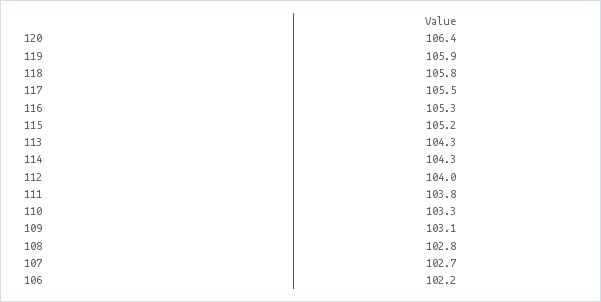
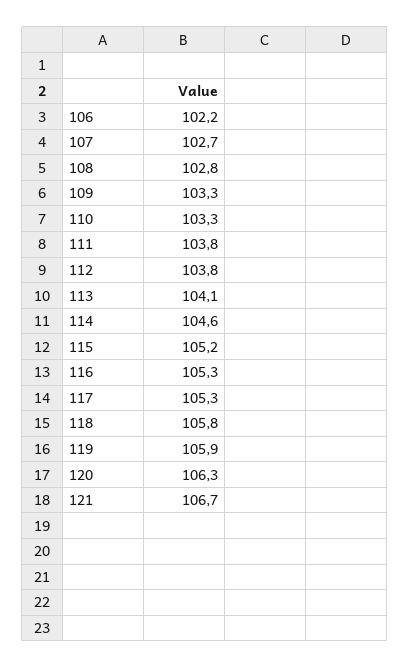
120: 106.4 -> 106.3
117: 105.5 -> 105.3
113: 104.3 -> 104.1
114: 104.3 -> 104.6
112: 104 -> 103.8
109: 103.1 -> 103.3
121: none -> 106.7

